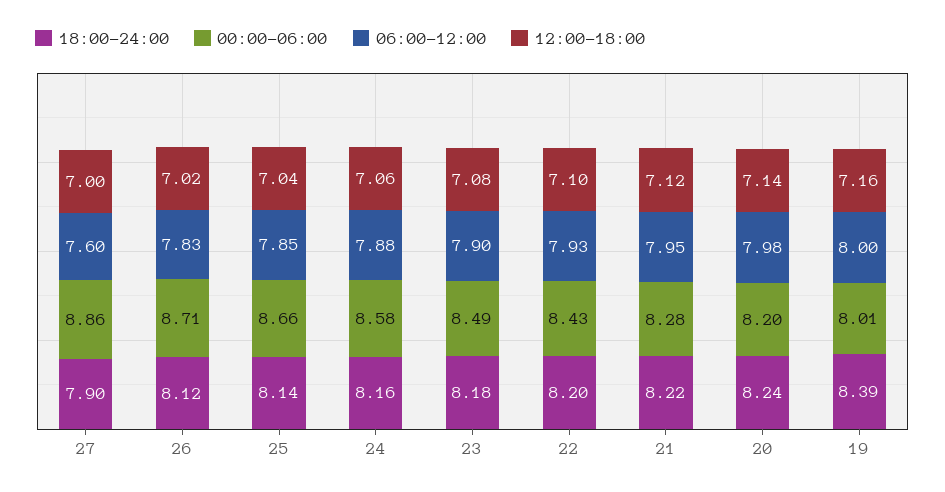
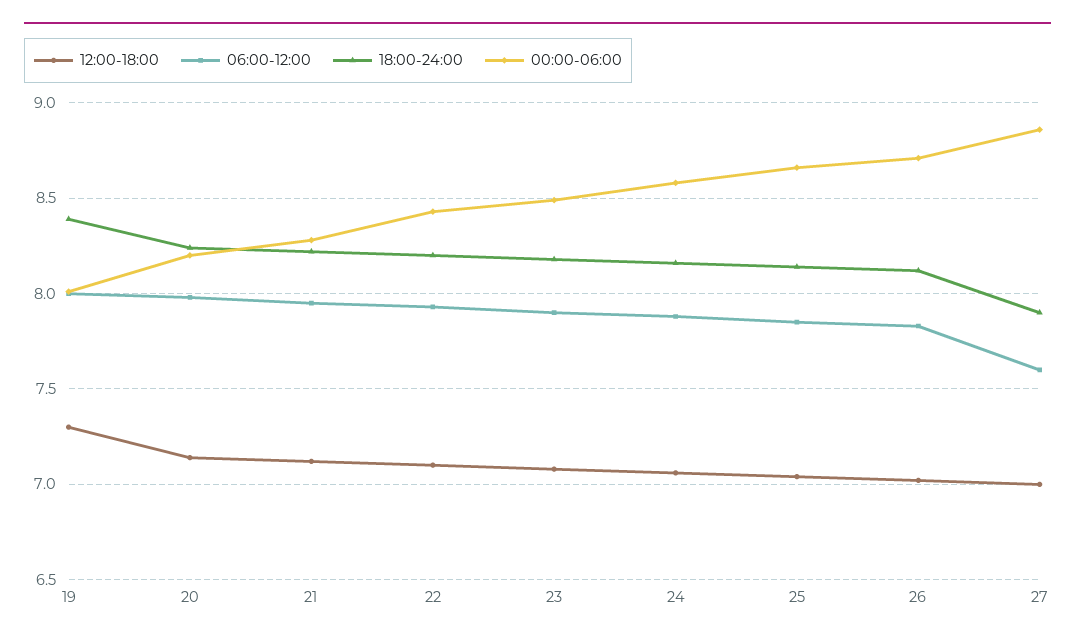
12:00-18:00, 19: 7.16 -> 7.3

